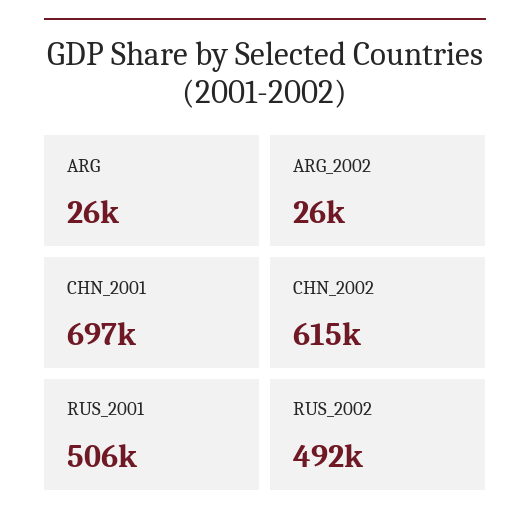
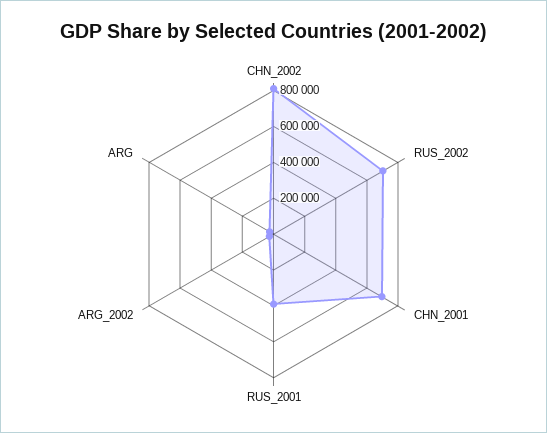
CHN_2002: 615000 -> 800000
RUS_2001: 506000 -> 400000
RUS_2002: 492000 -> 700000

